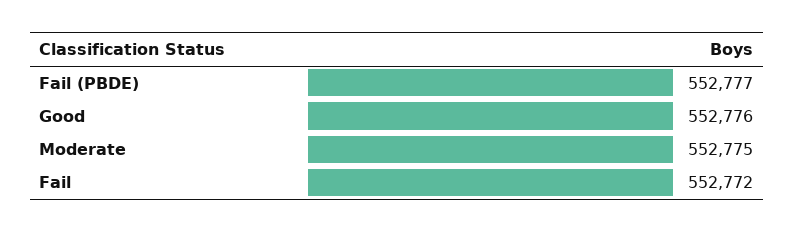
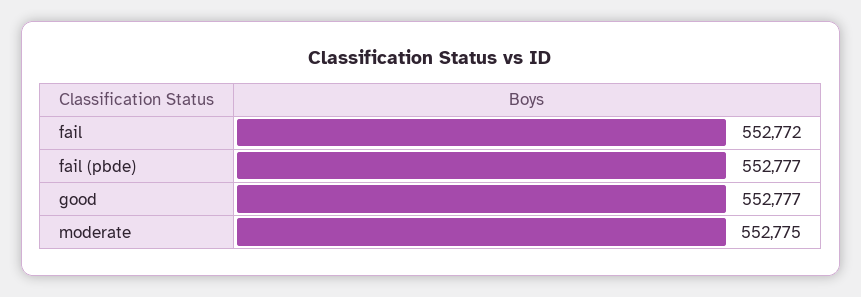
Good: 552776 -> 552777

